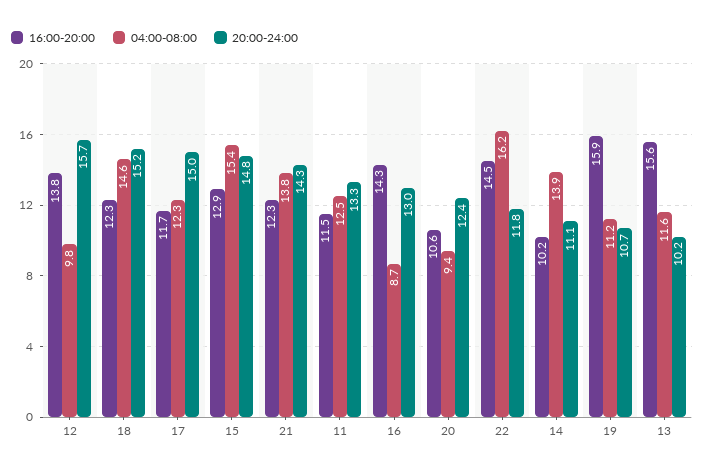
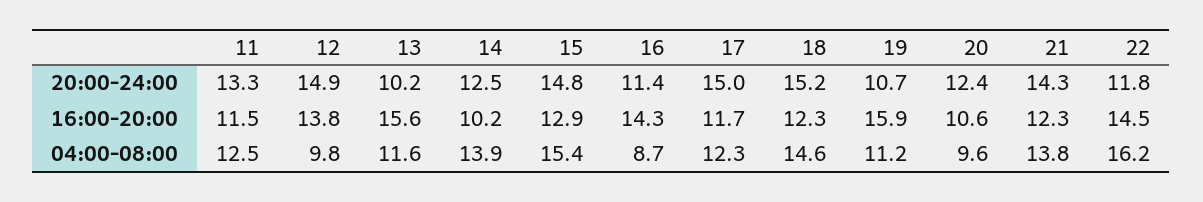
20:00-24:00, 12: 15.7 -> 14.9
20:00-24:00, 16: 13 -> 11.4
04:00-08:00, 20: 9.4 -> 9.6
20:00-24:00, 14: 11.1 -> 12.5

